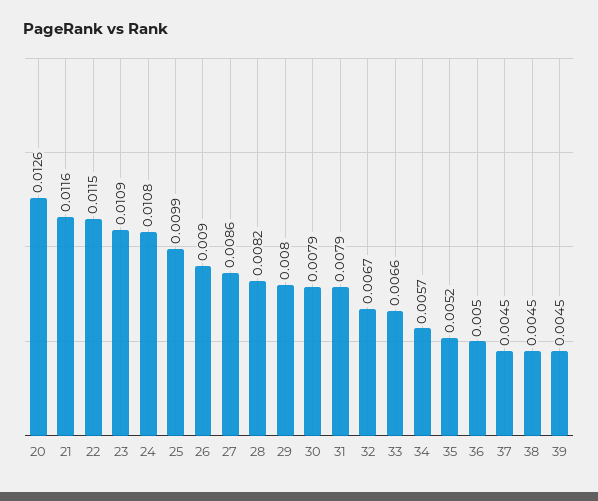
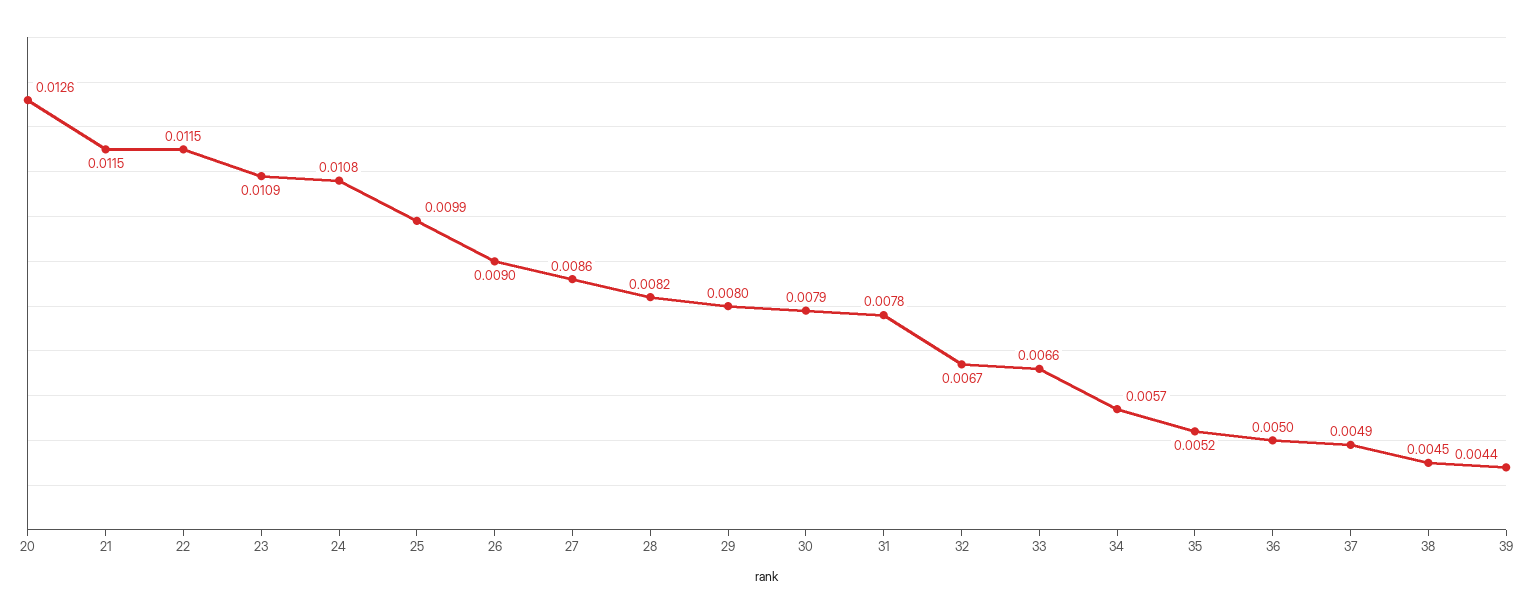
21: 0.0116 -> 0.0115
31: 0.0079 -> 0.0078
37: 0.0045 -> 0.0049
39: 0.0045 -> 0.0044

